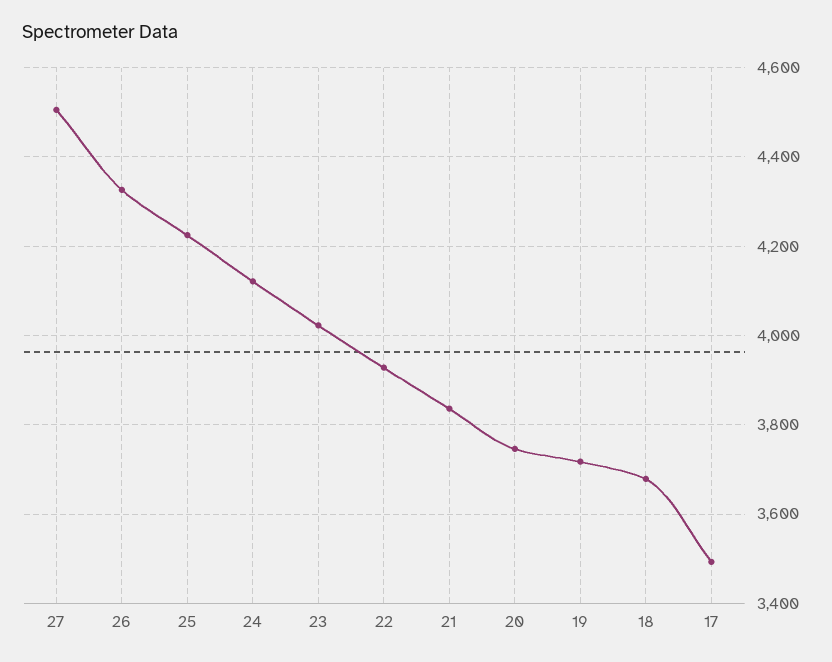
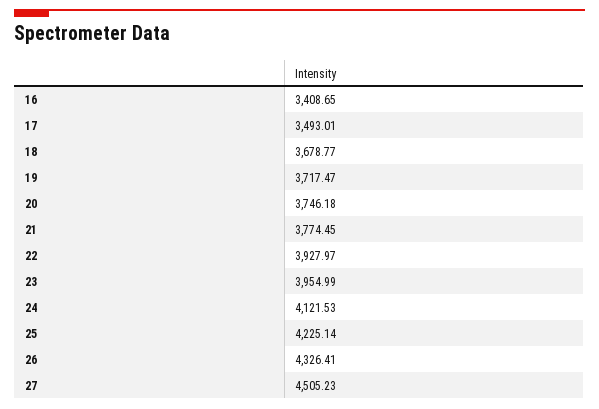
23: 4020 -> 3954.99
21: 3840 -> 3774.45
16: none -> 3408.65

